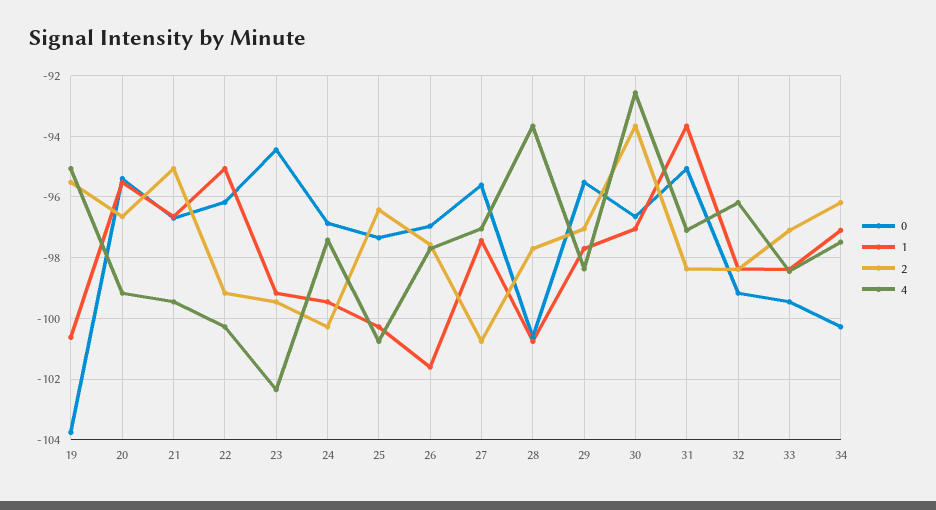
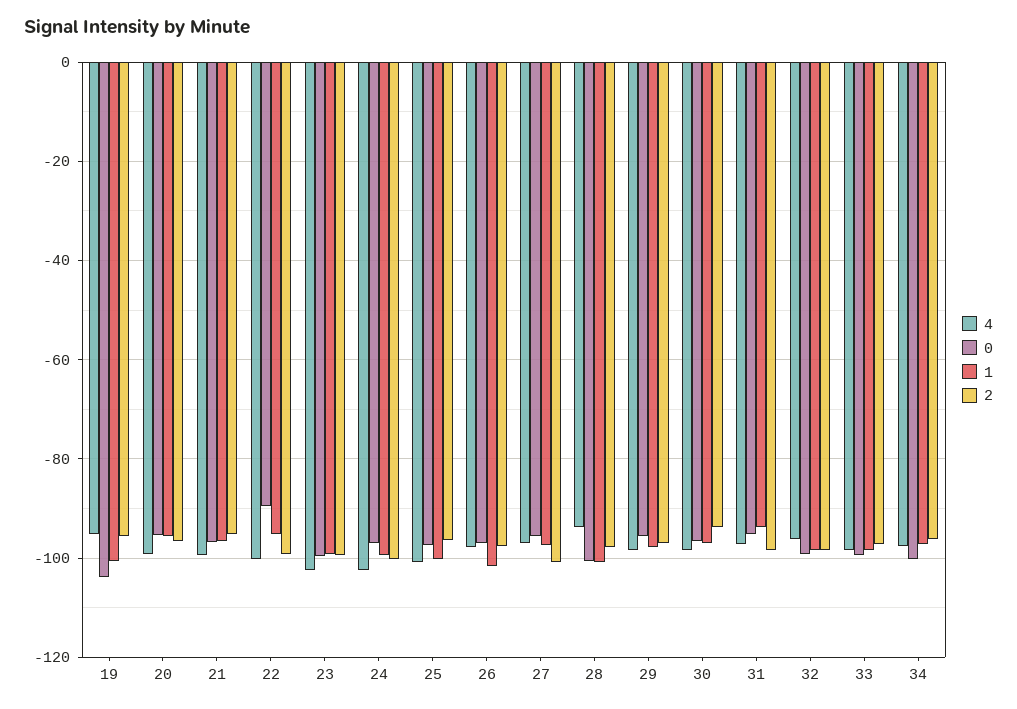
0, 22: -96.2 -> -90
0, 23: -94.4 -> -100
4, 24: -97.4 -> -102
4, 30: -92.6 -> -98

